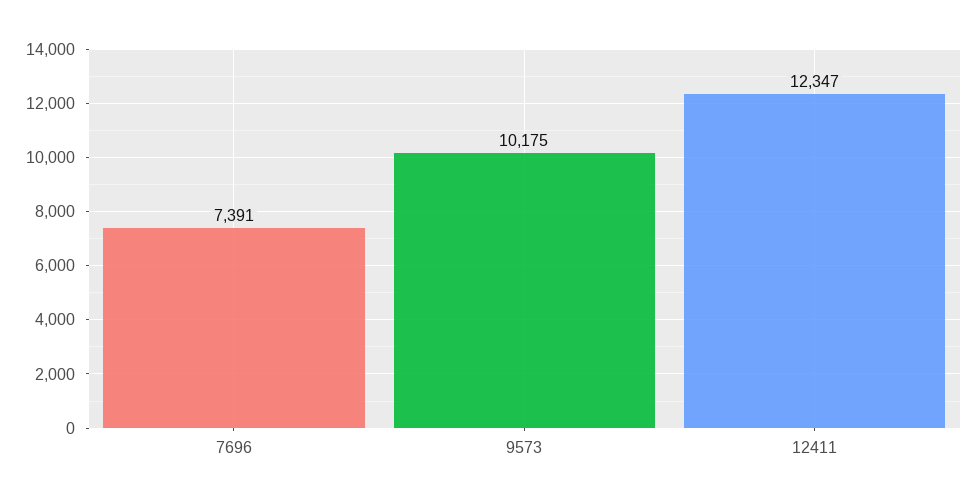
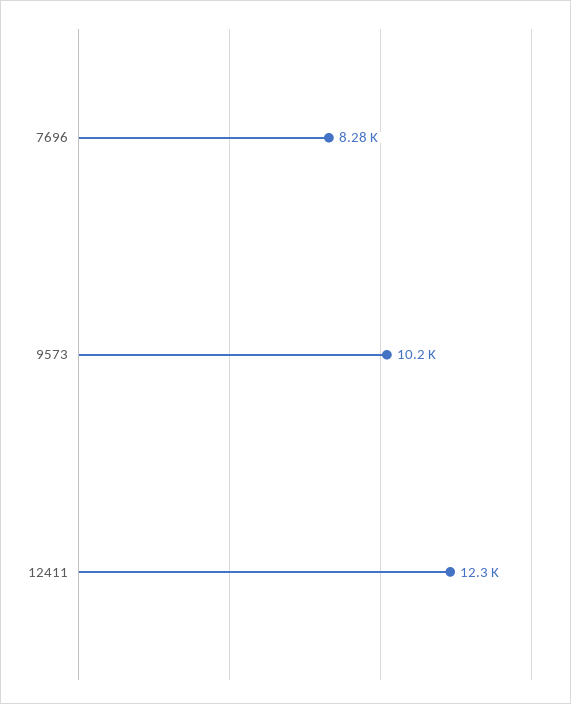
7696: 7391 -> 8280

